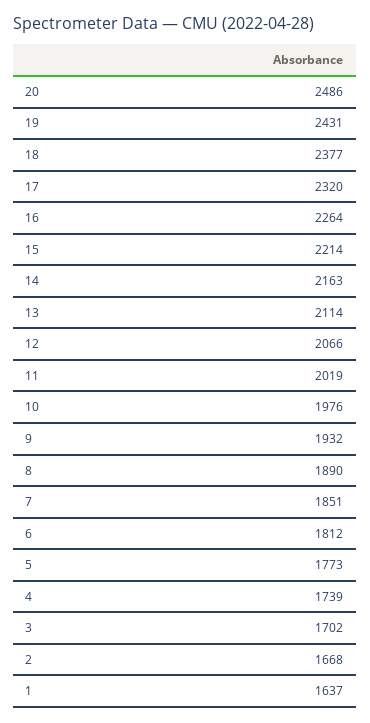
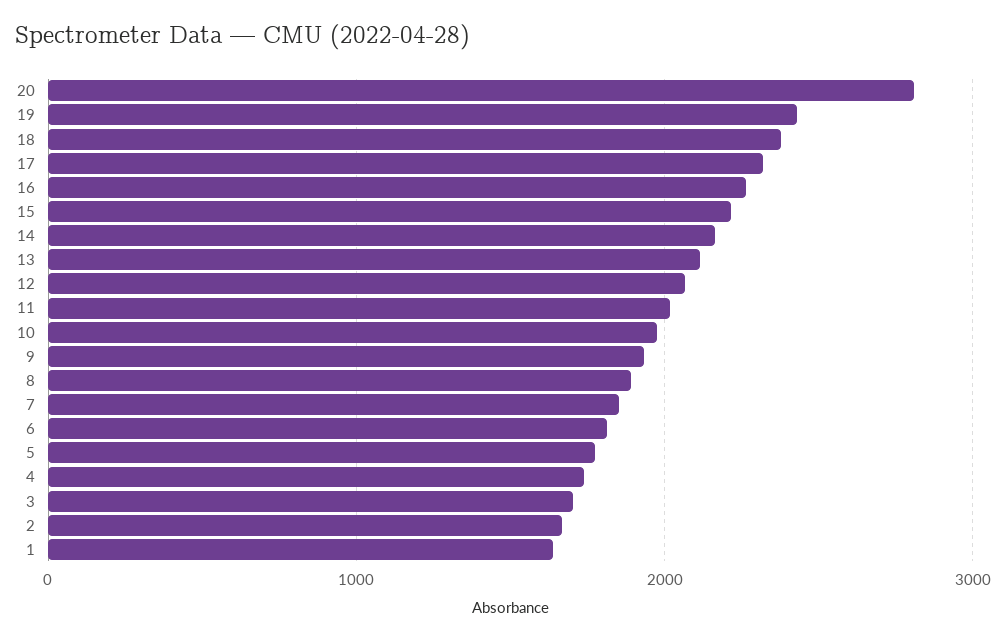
20: 2486 -> 2800

